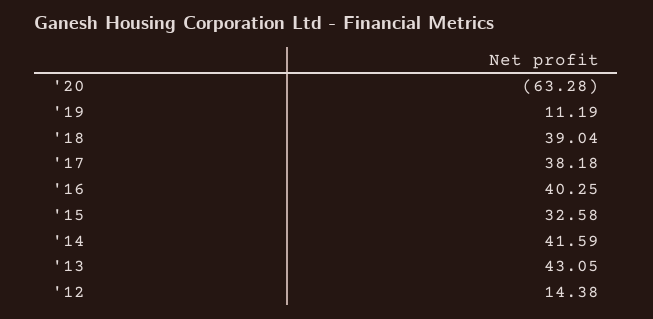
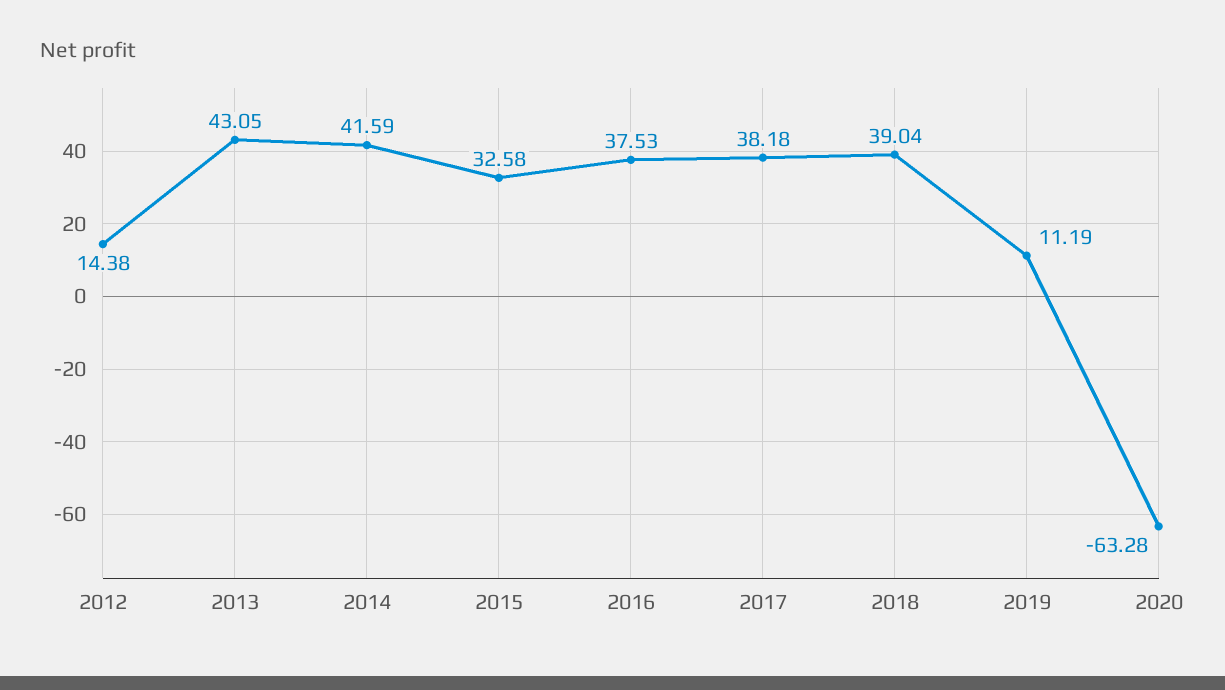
'16: 40.25 -> 37.53

